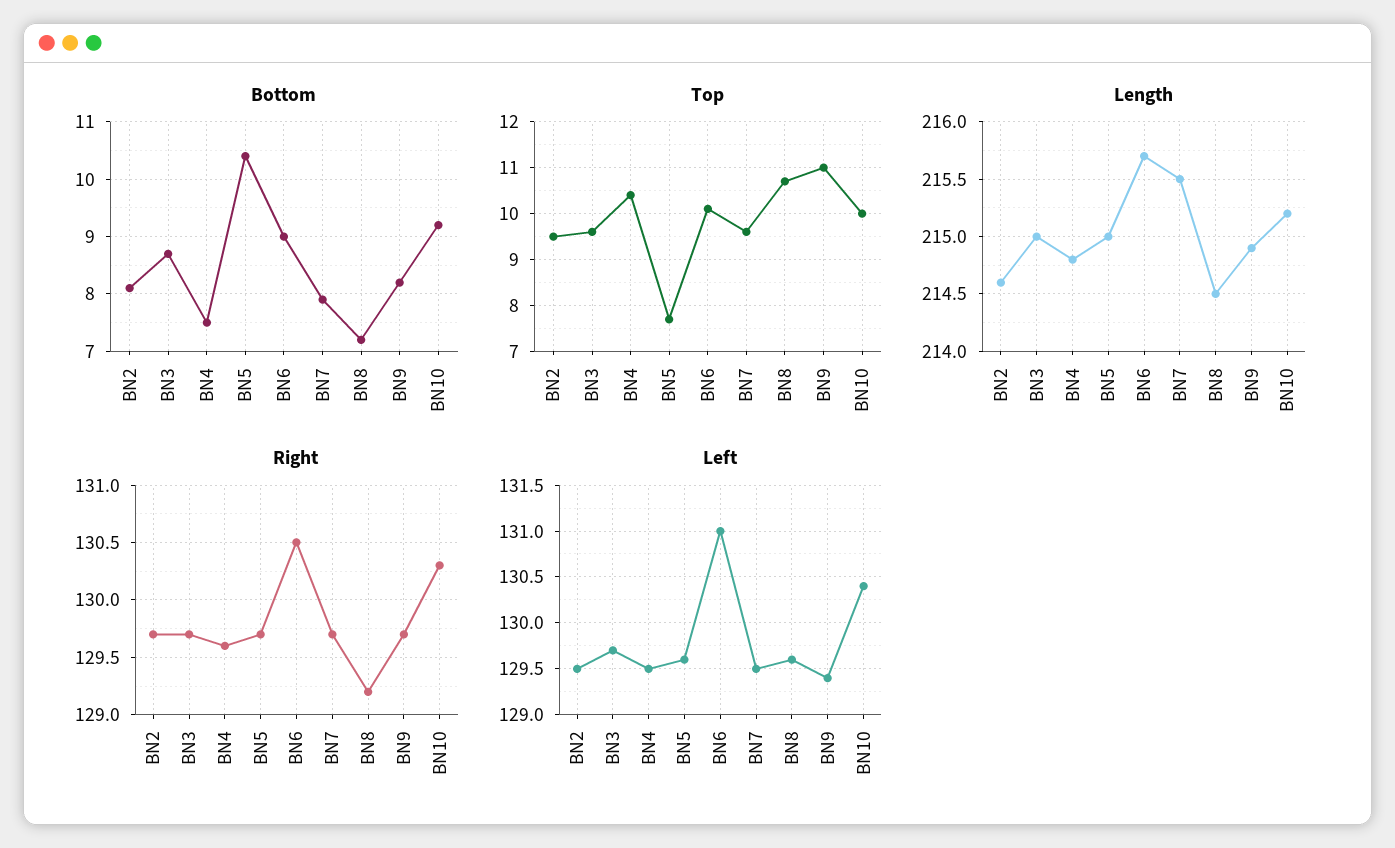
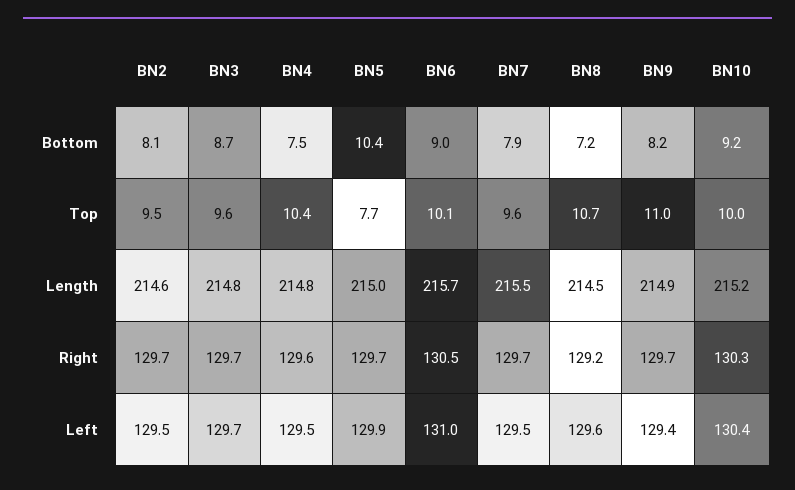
Length, BN3: 215 -> 214.8
Left, BN5: 129.6 -> 129.9

